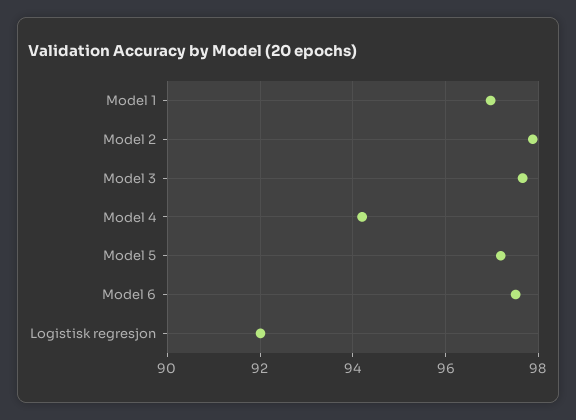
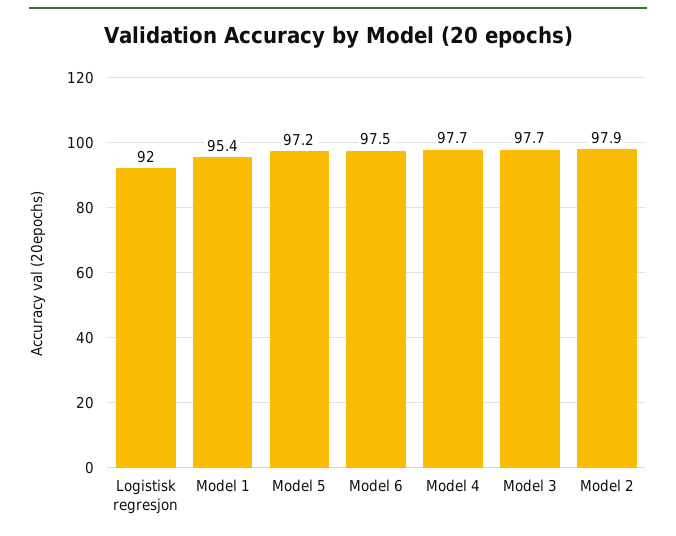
Model 1: 97 -> 95.4
Model 4: 94.2 -> 97.7

